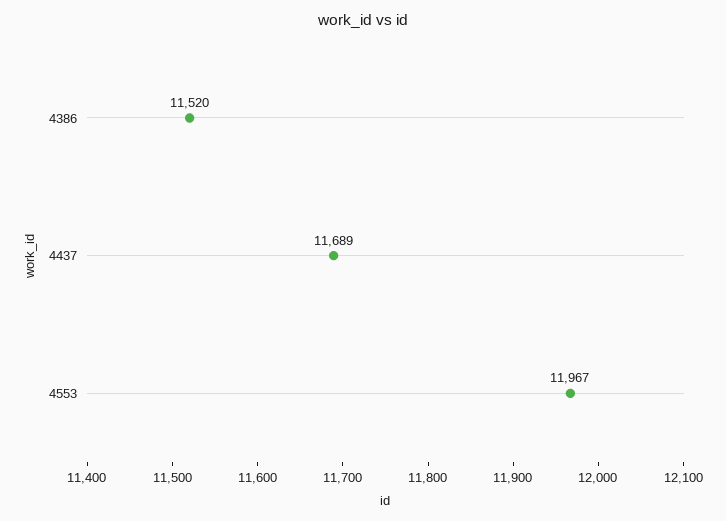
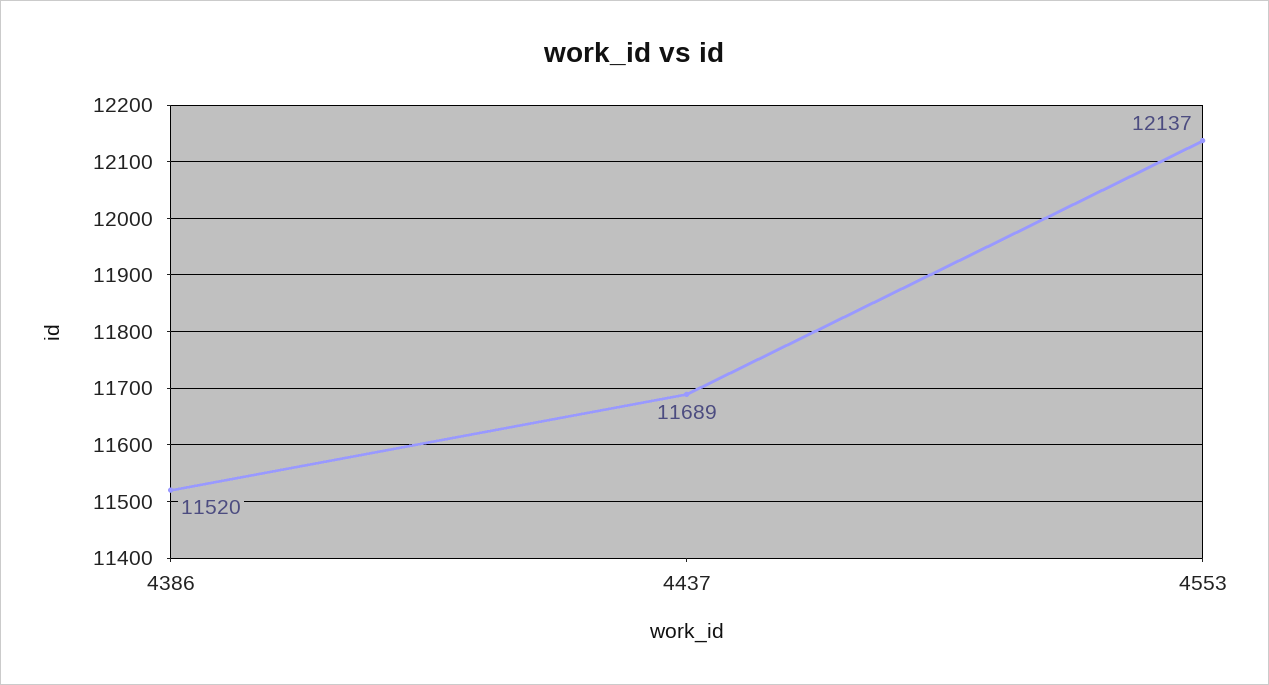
4553: 11967 -> 12137

